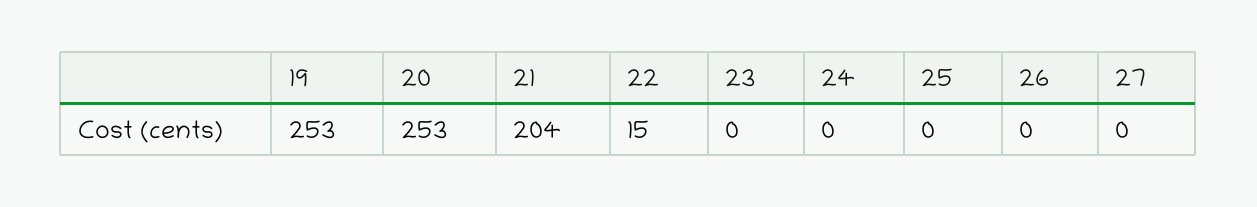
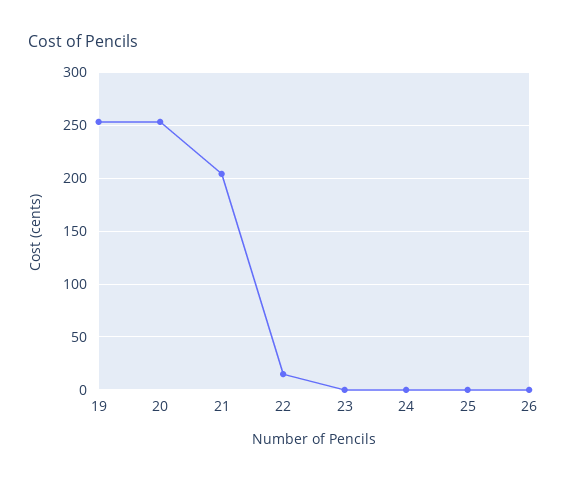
27: 0 -> none

